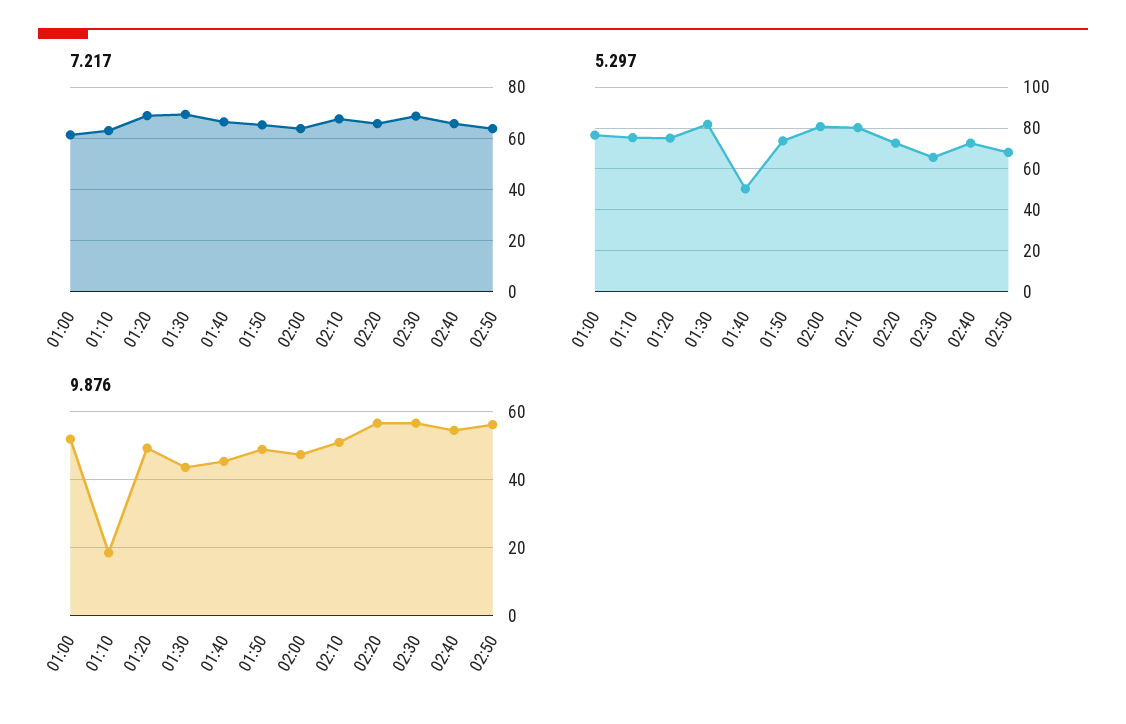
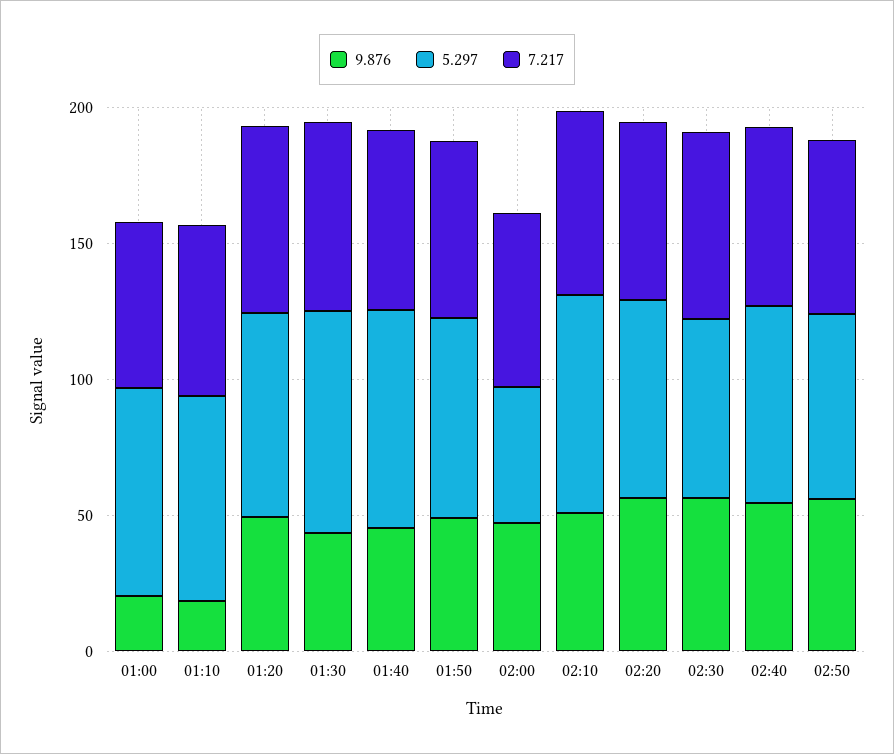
5.297, 01:40: 50 -> 80
5.297, 02:00: 80 -> 50
9.876, 01:00: 52 -> 20

